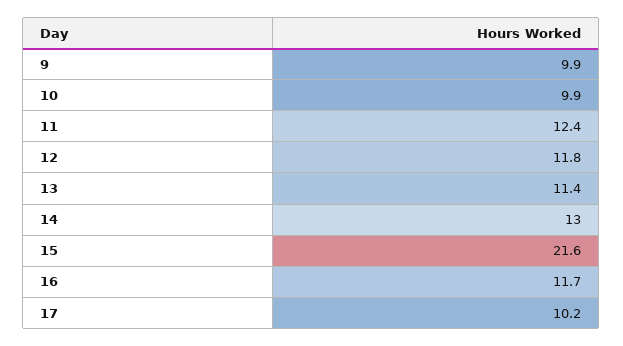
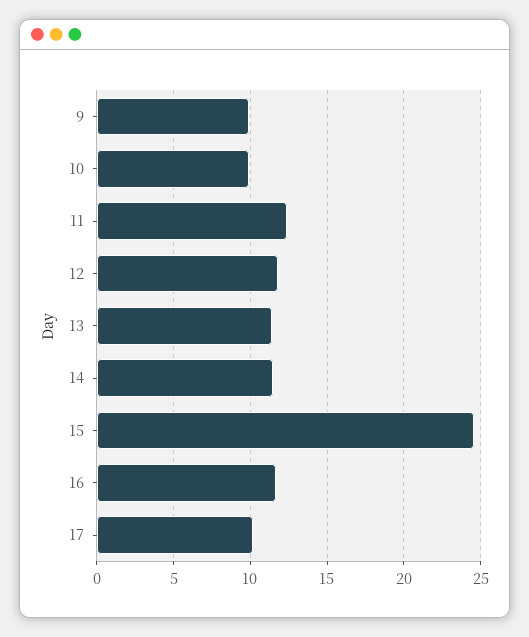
14: 13 -> 11.5
15: 21.6 -> 24.5

